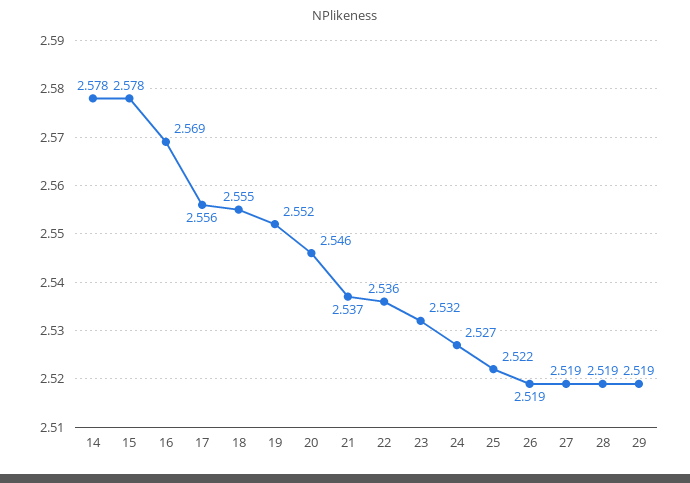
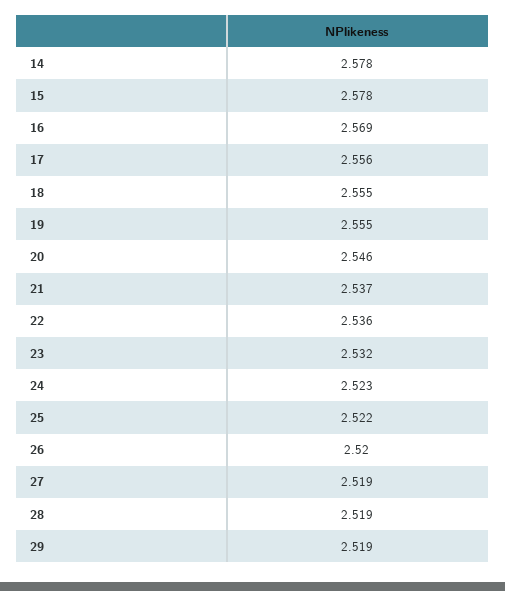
19: 2.552 -> 2.555
24: 2.527 -> 2.523
26: 2.519 -> 2.52

